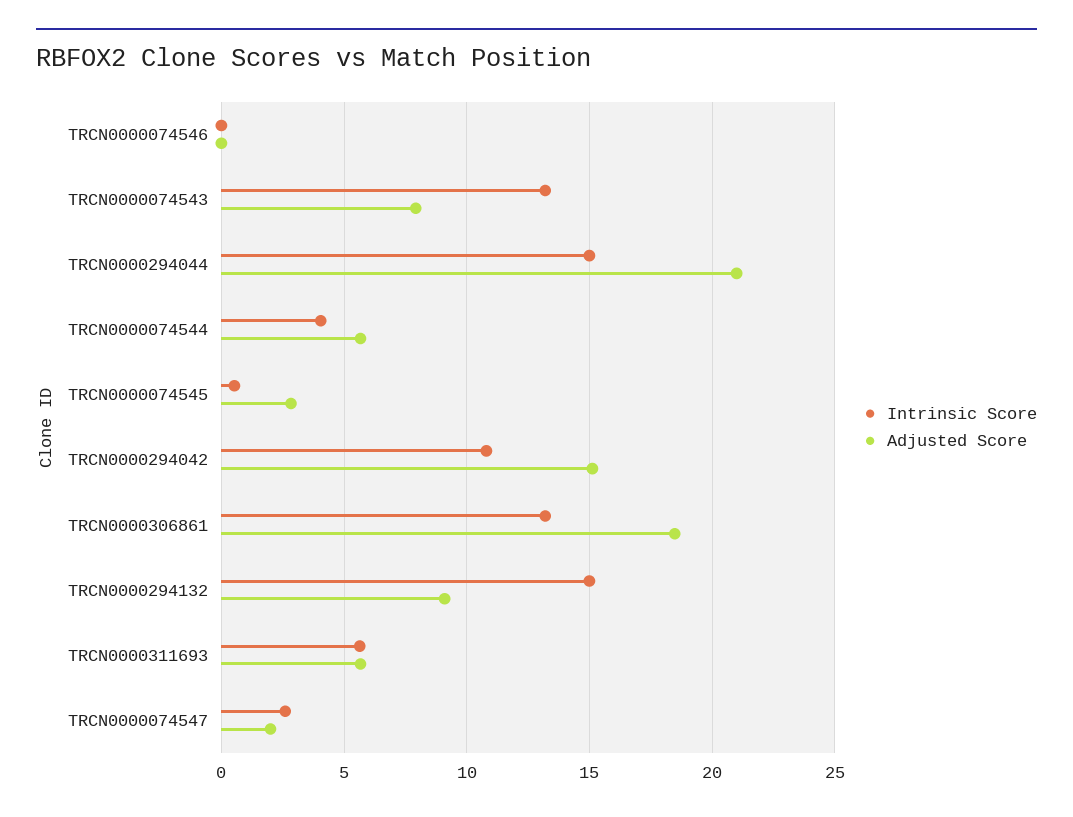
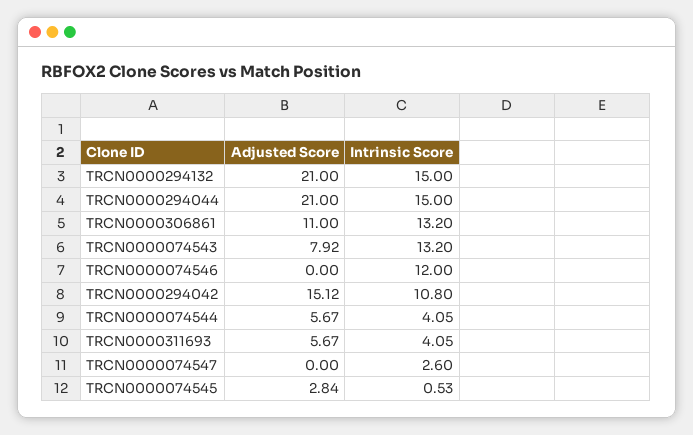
Intrinsic Score, TRCN0000074546: 0 -> 12
Adjusted Score, TRCN0000306861: 18.5 -> 11
Adjusted Score, TRCN0000294132: 9 -> 21
Intrinsic Score, TRCN0000311693: 5.5 -> 4.05
Adjusted Score, TRCN0000074547: 2 -> 0

